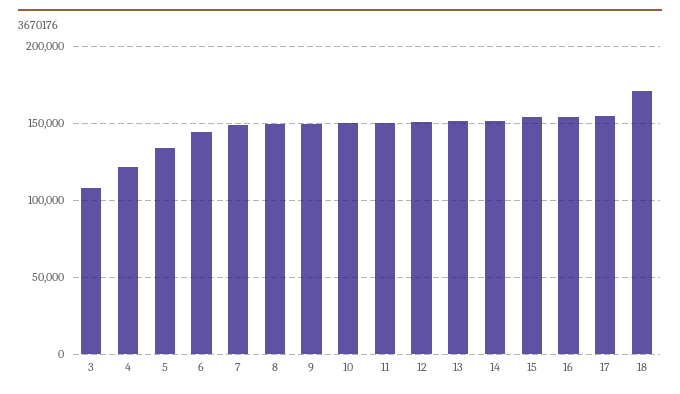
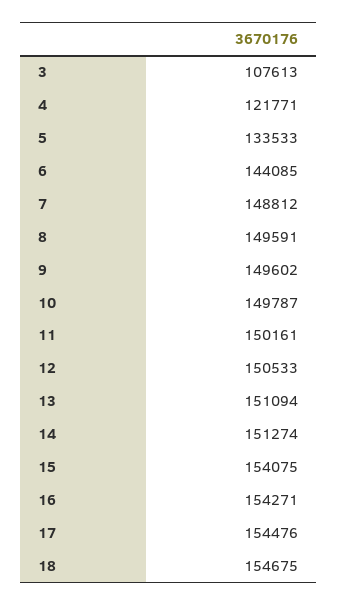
18: 170000 -> 154675

